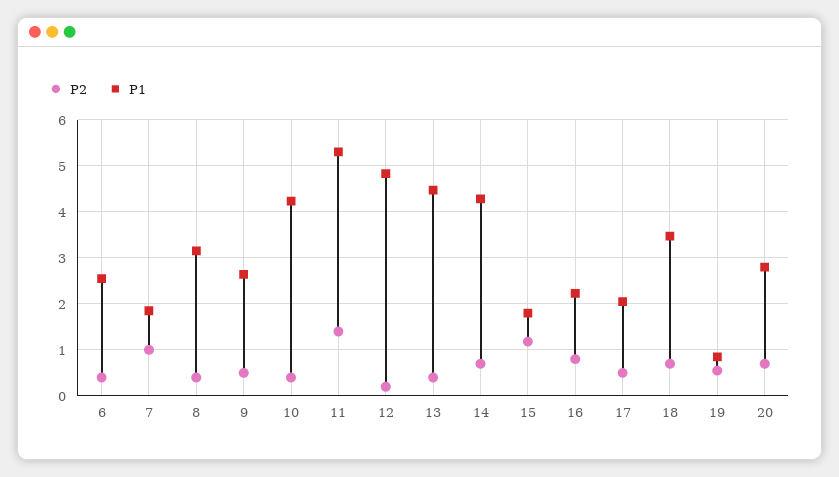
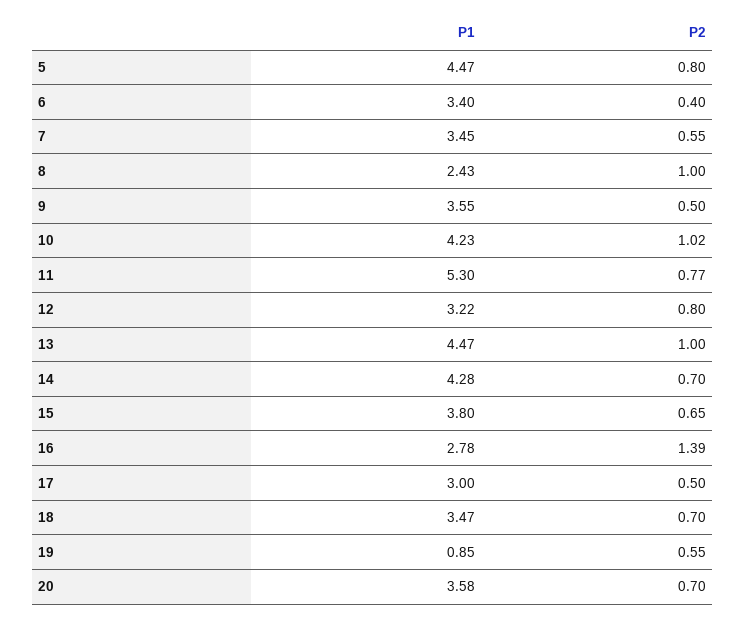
P1, 6: 2.6 -> 3.4
P2, 7: 1 -> 0.55
P1, 7: 1.8 -> 3.45
P2, 8: 0.4 -> 1
P1, 8: 3.2 -> 2.43
P1, 9: 2.6 -> 3.55
P2, 10: 0.4 -> 1.02
P2, 11: 1.4 -> 0.77
P2, 12: 0.2 -> 0.8
P1, 12: 4.8 -> 3.22
P2, 13: 0.4 -> 1
P2, 15: 1.2 -> 0.65
P1, 15: 1.8 -> 3.8
P2, 16: 0.8 -> 1.39
P1, 16: 2.2 -> 2.78
P1, 17: 2 -> 3
P1, 20: 2.8 -> 3.58
P1, 5: none -> 4.47
P2, 5: none -> 0.8

